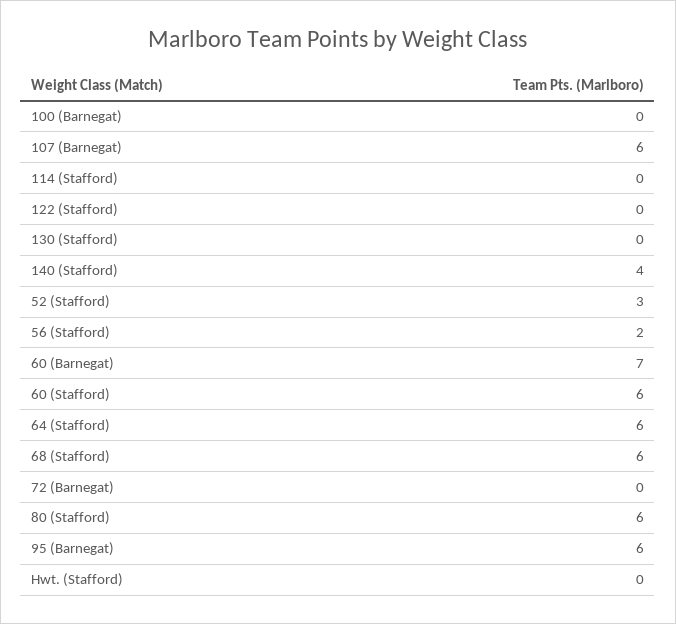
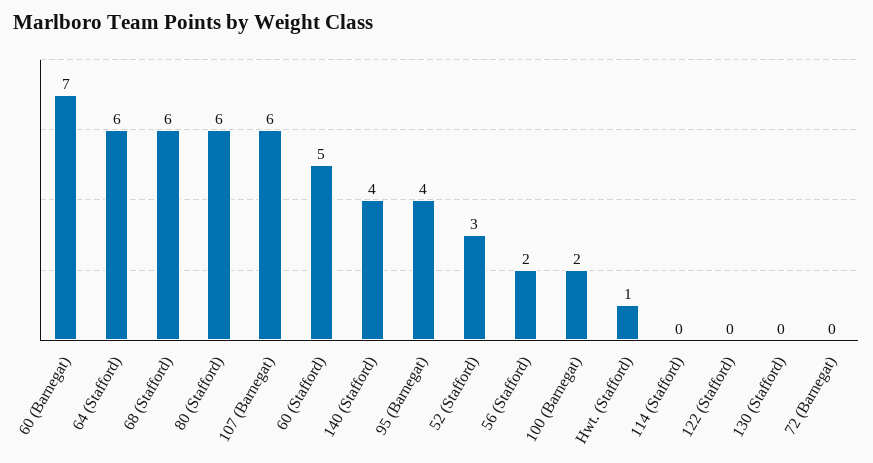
100 (Barnegat): 0 -> 2
60 (Stafford): 6 -> 5
95 (Barnegat): 6 -> 4
Hwt. (Stafford): 0 -> 1

